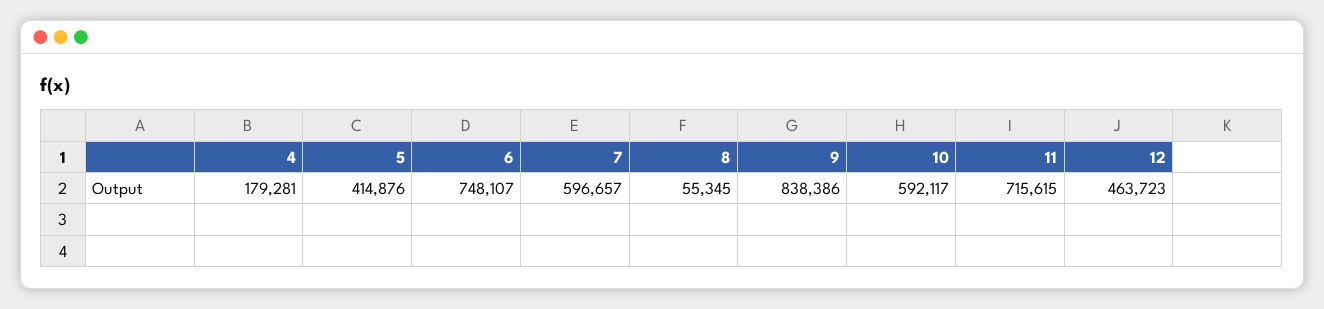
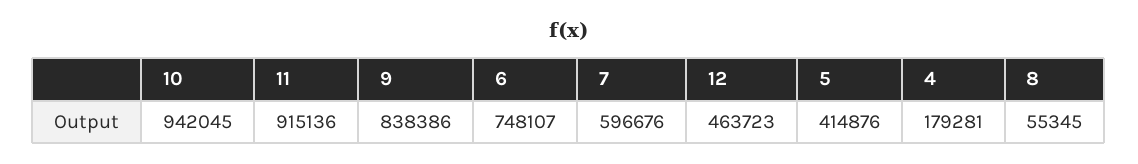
7: 596657 -> 596676
10: 592117 -> 942045
11: 715615 -> 915136

